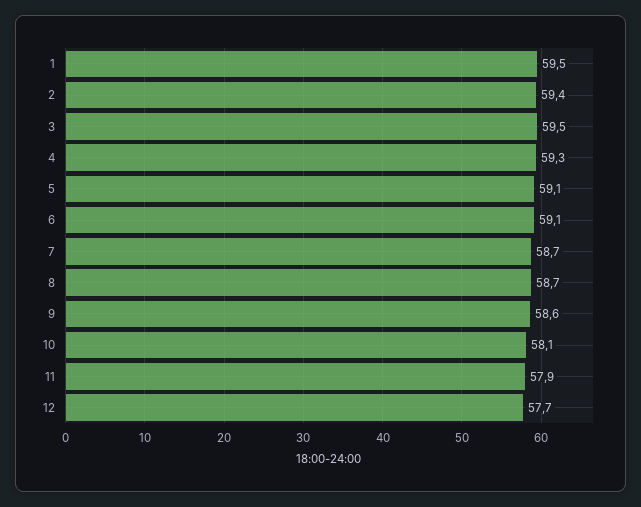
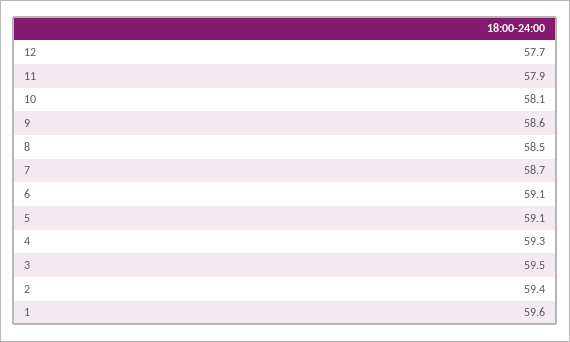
1: 59.5 -> 59.6
8: 58.7 -> 58.5

